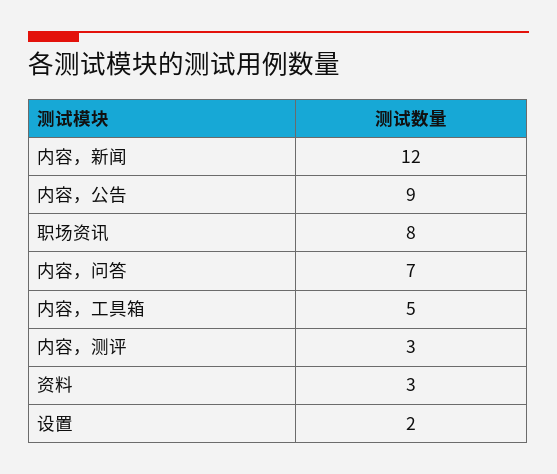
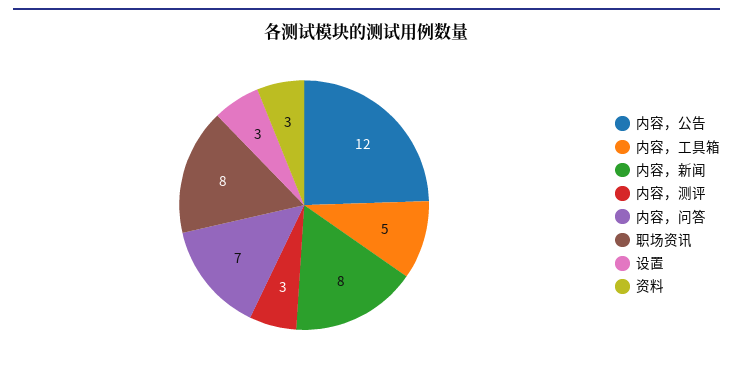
内容，新闻: 12 -> 8
内容，公告: 9 -> 12
设置: 2 -> 3

